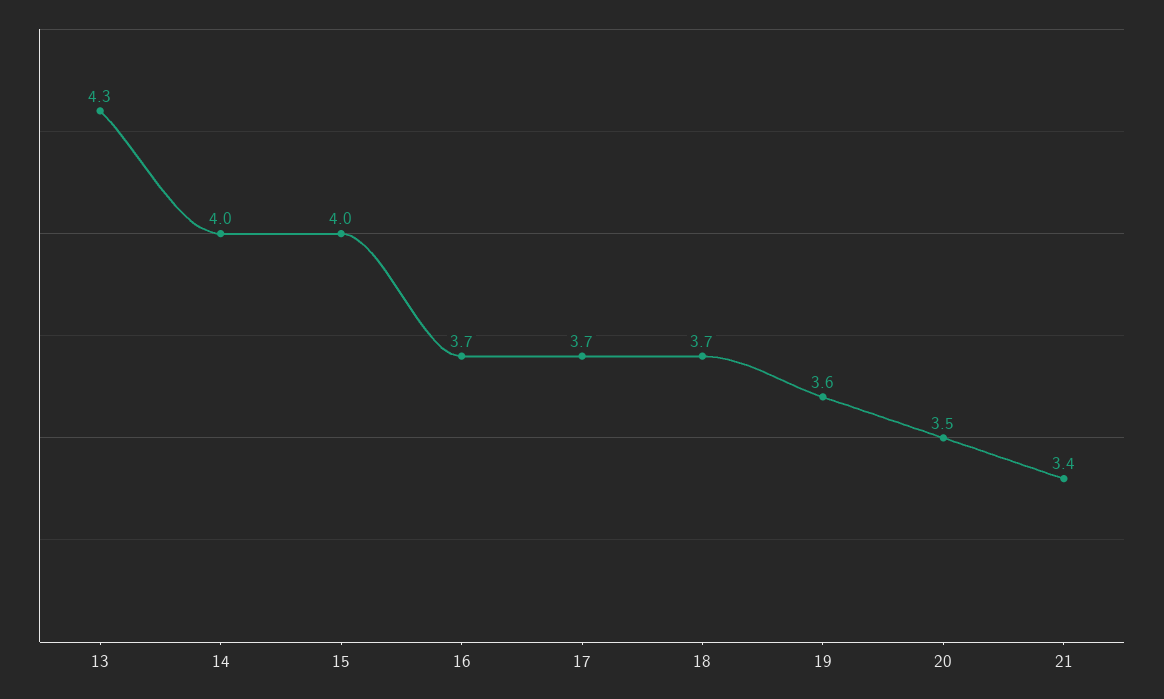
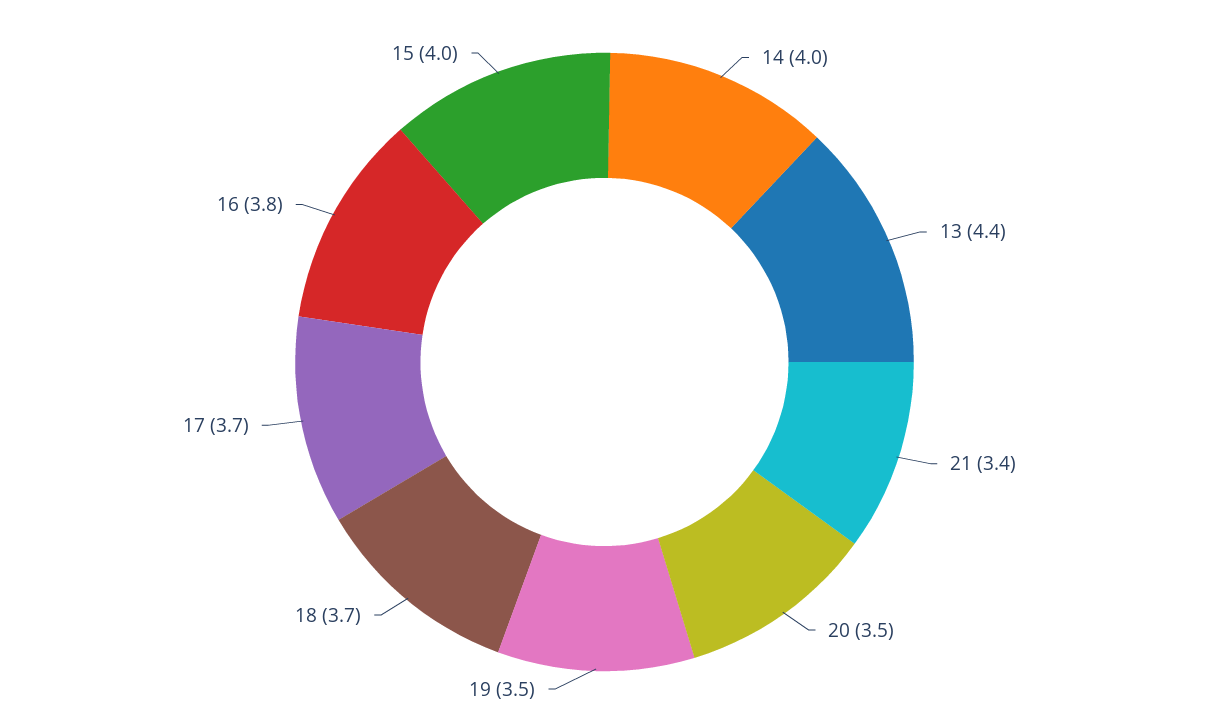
13: 4.3 -> 4.4
16: 3.7 -> 3.8
19: 3.6 -> 3.5

